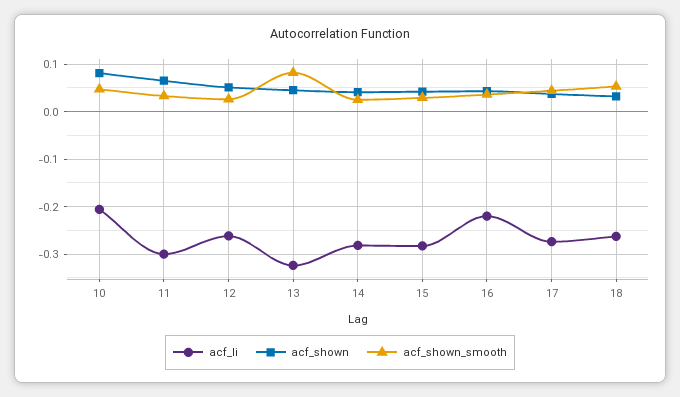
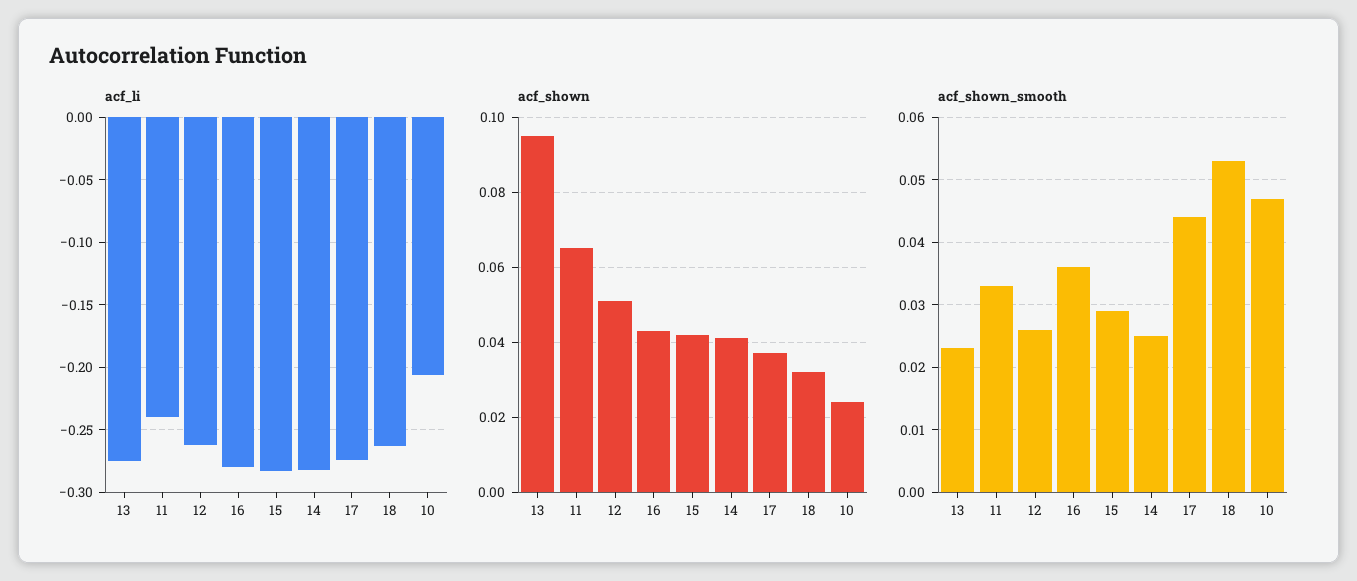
acf_shown, 10: 0.08 -> 0.025
acf_li, 11: -0.3 -> -0.24
acf_li, 13: -0.32 -> -0.275
acf_shown, 13: 0.04 -> 0.095
acf_shown_smooth, 13: 0.08 -> 0.023
acf_li, 16: -0.22 -> -0.28

